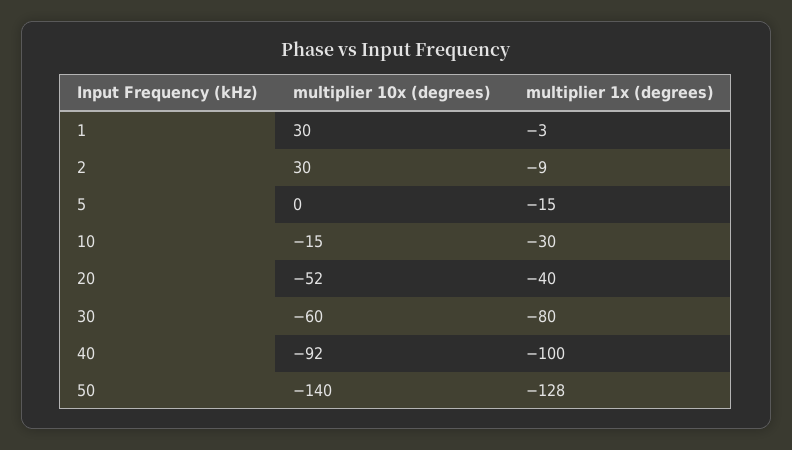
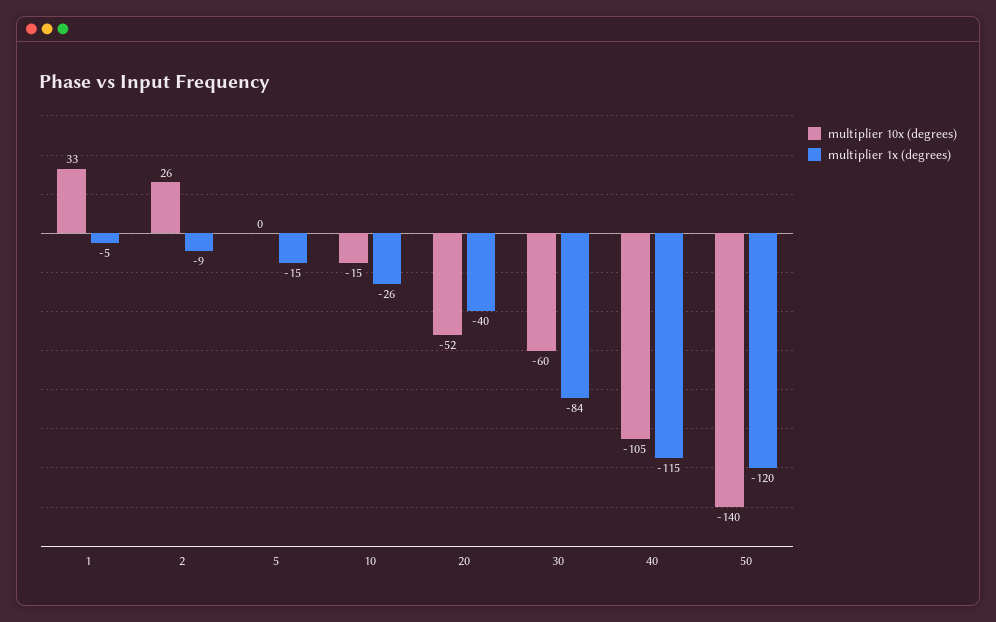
multiplier 10x (degrees), 1: 30 -> 33
multiplier 1x (degrees), 1: -3 -> -5
multiplier 10x (degrees), 2: 30 -> 26
multiplier 1x (degrees), 10: -30 -> -26
multiplier 1x (degrees), 30: -80 -> -84
multiplier 10x (degrees), 40: -92 -> -105
multiplier 1x (degrees), 40: -100 -> -115
multiplier 1x (degrees), 50: -128 -> -120

